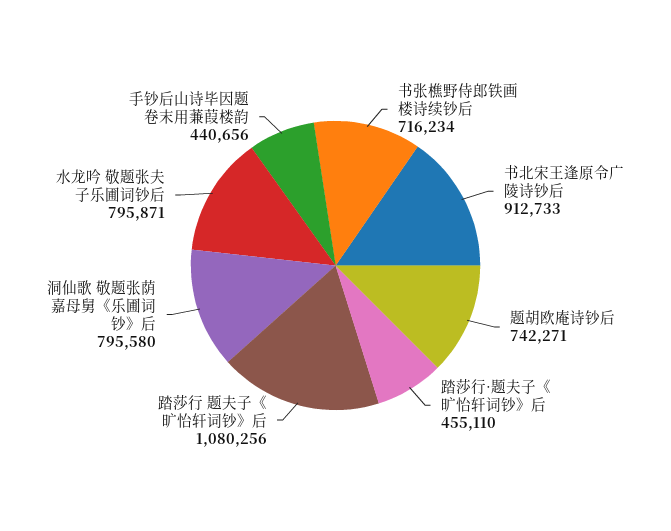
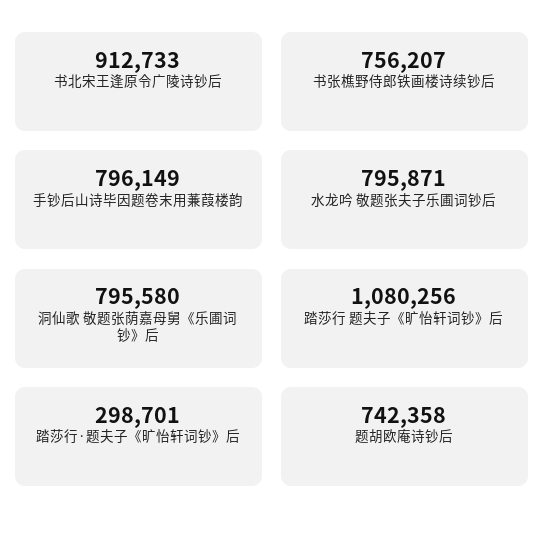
书张樵野侍郎铁画楼诗续钞后: 716234 -> 756207
题胡欧庵诗钞后: 742271 -> 742358
踏莎行·题夫子《旷怡轩词钞》后: 455110 -> 298701
手钞后山诗毕因题卷末用蒹葭楼韵: 440656 -> 796149

